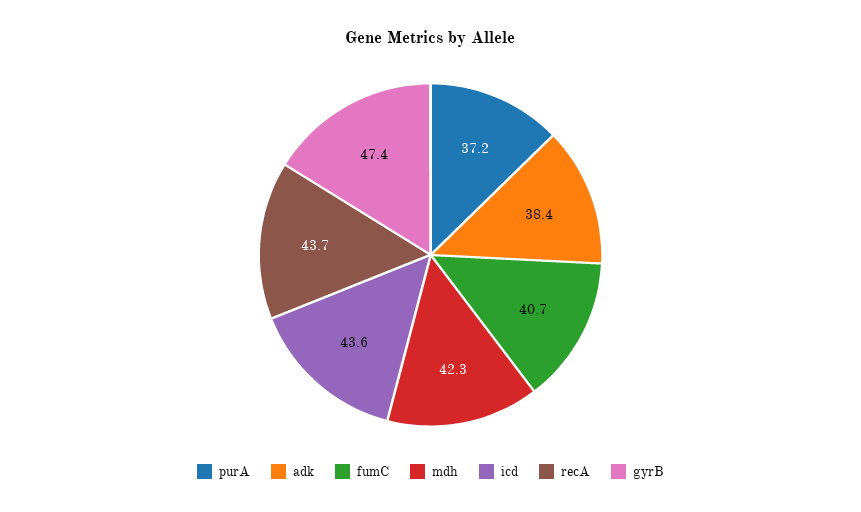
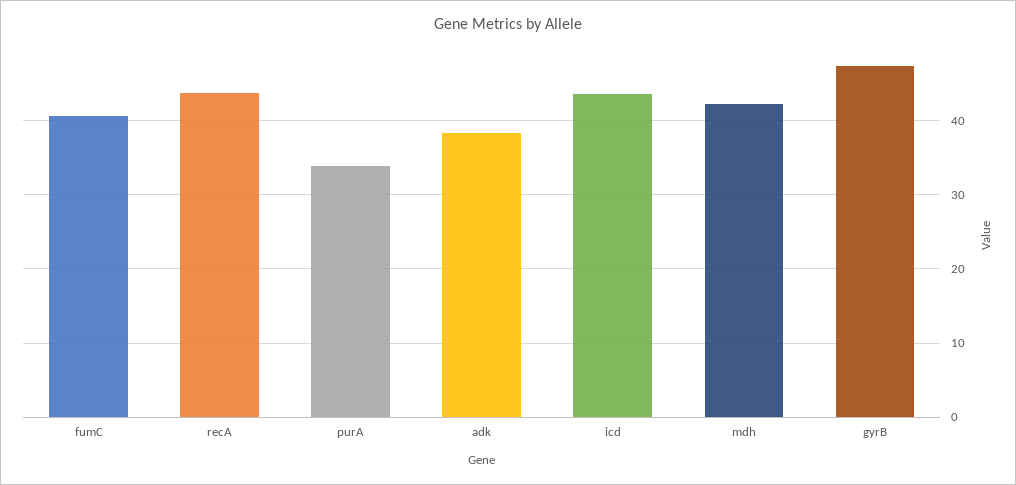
purA: 37.2 -> 34

